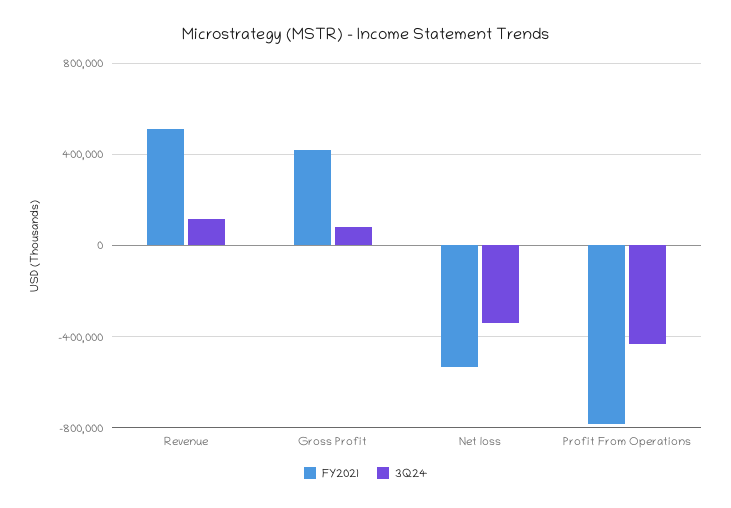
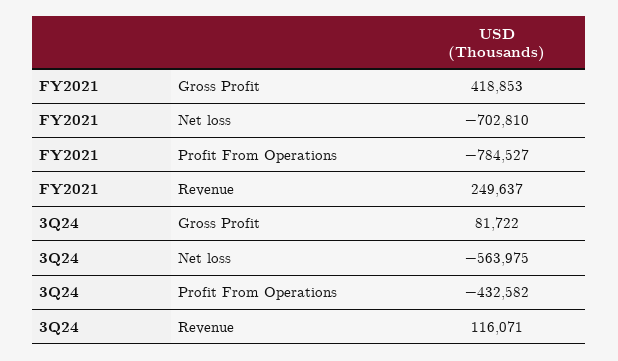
FY2021, Revenue: 500000 -> 249637
FY2021, Net loss: -550000 -> -702810
3Q24, Net loss: -350000 -> -563975

